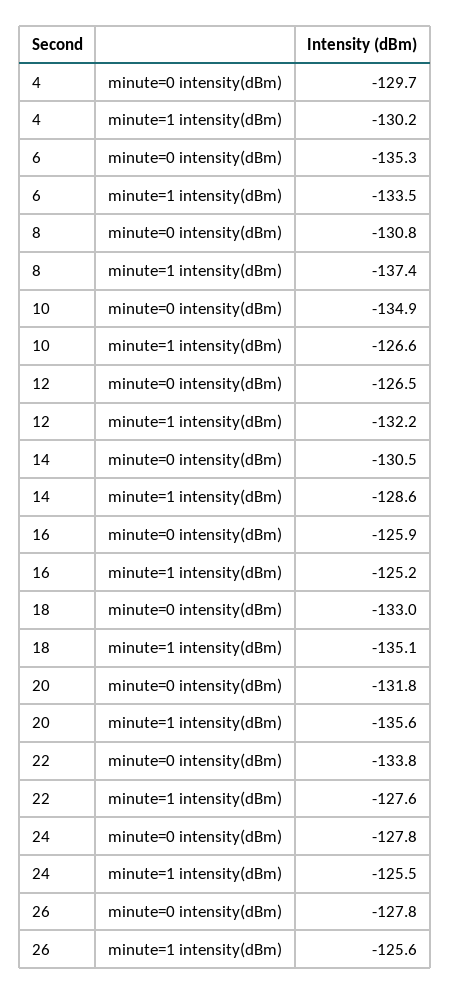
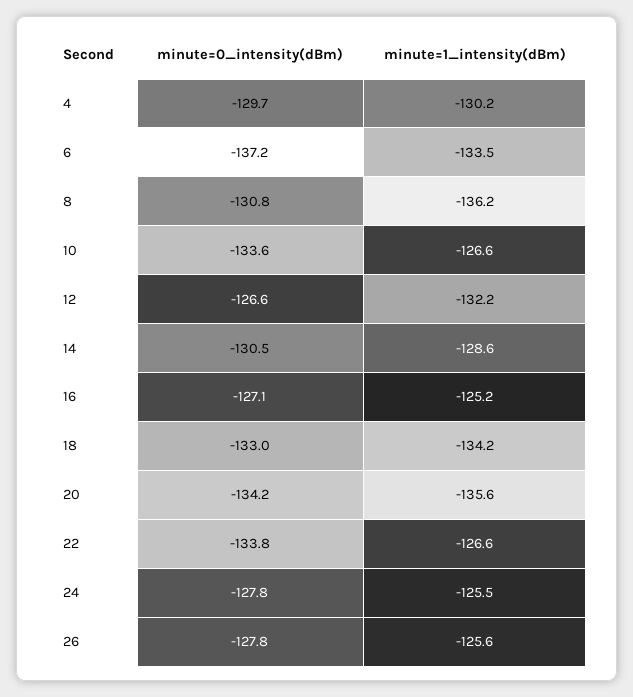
6, minute=0 intensity(dBm): -135.3 -> -137.2
8, minute=1 intensity(dBm): -137.4 -> -136.2
10, minute=0 intensity(dBm): -134.9 -> -133.6
12, minute=0 intensity(dBm): -126.5 -> -126.6
16, minute=0 intensity(dBm): -125.9 -> -127.1
18, minute=1 intensity(dBm): -135.1 -> -134.2
20, minute=0 intensity(dBm): -131.8 -> -134.2
22, minute=1 intensity(dBm): -127.6 -> -126.6

